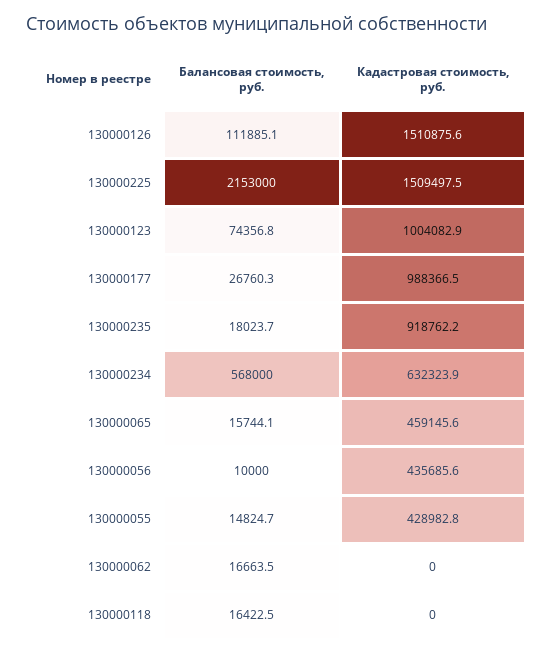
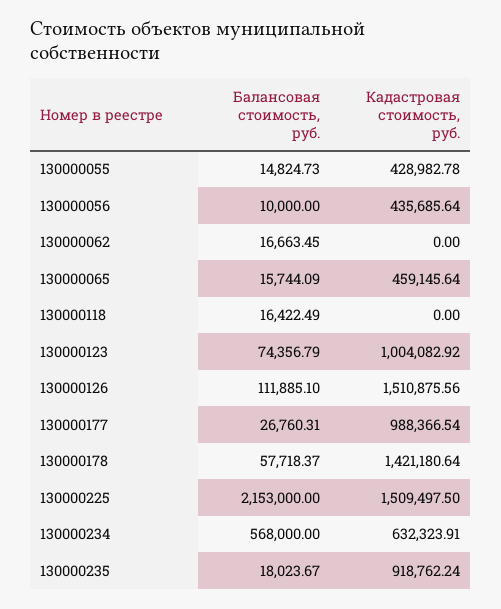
Балансовая стоимость, руб., 130000178: none -> 57718.37
Кадастровая стоимость, руб., 130000178: none -> 1421180.64

